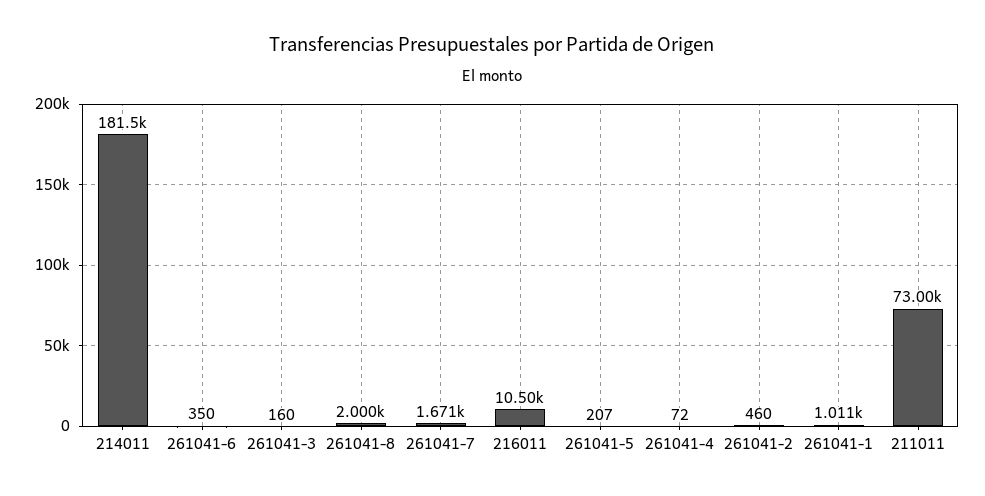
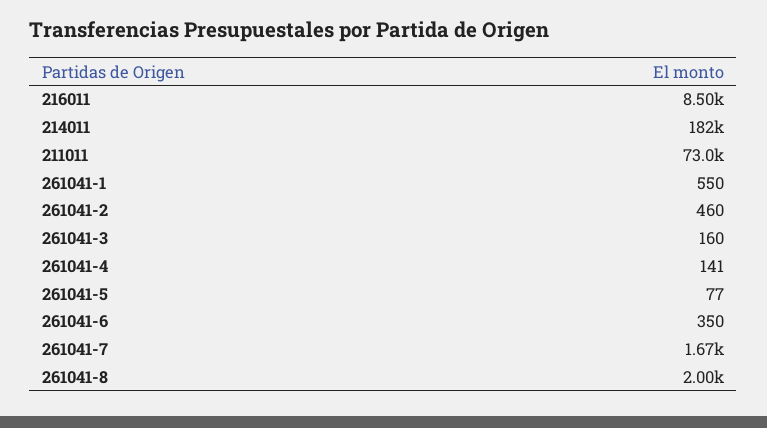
216011: 10500 -> 8500
261041-5: 207 -> 77
261041-4: 72 -> 141
261041-1: 1011 -> 550

